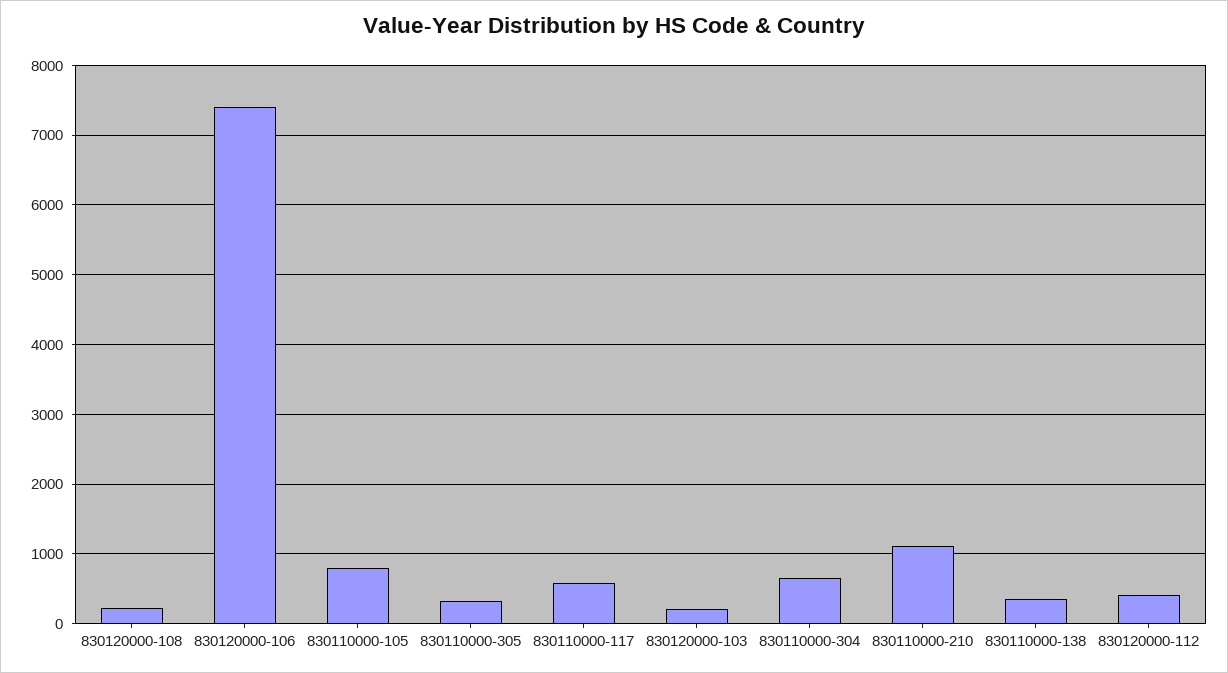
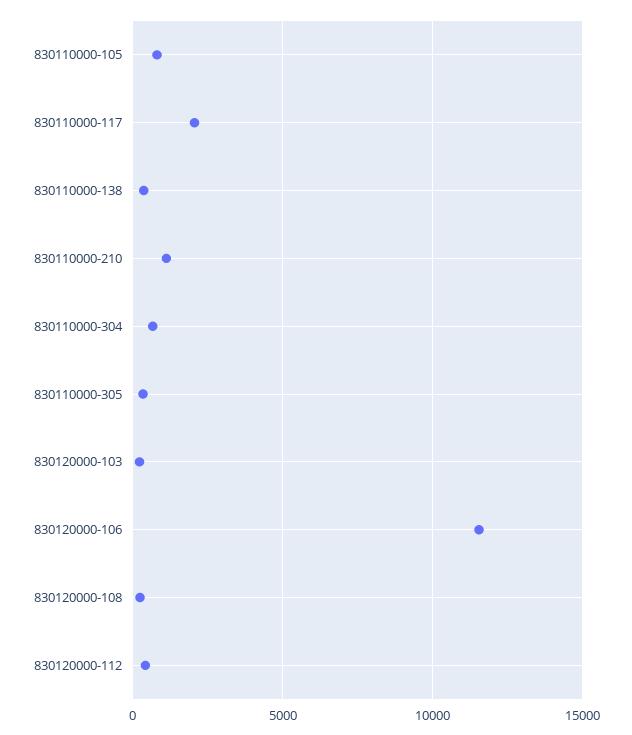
830120000-106: 7400 -> 11500
830110000-117: 600 -> 2000

